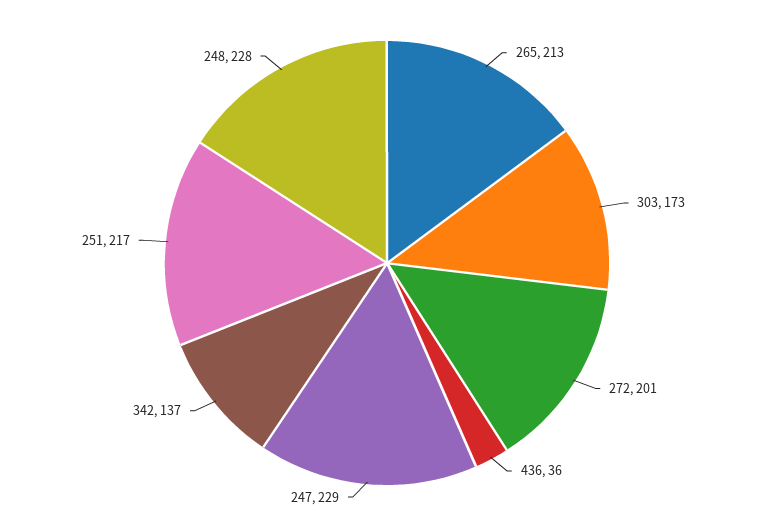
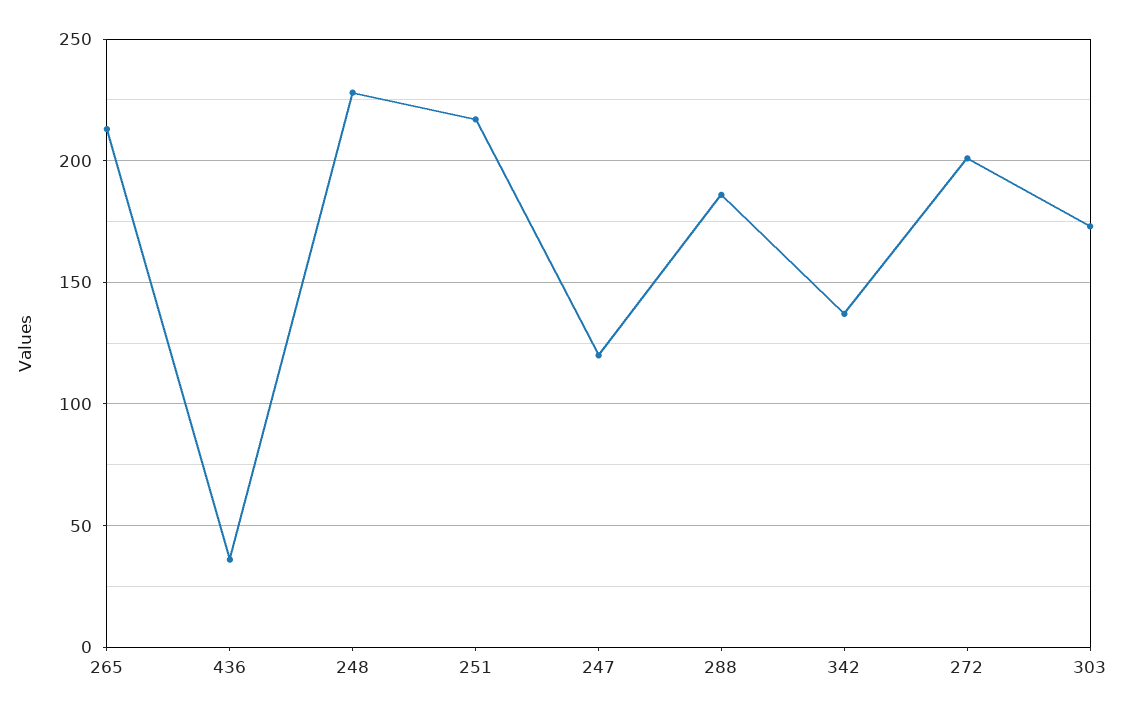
247: 229 -> 120
288: none -> 185

